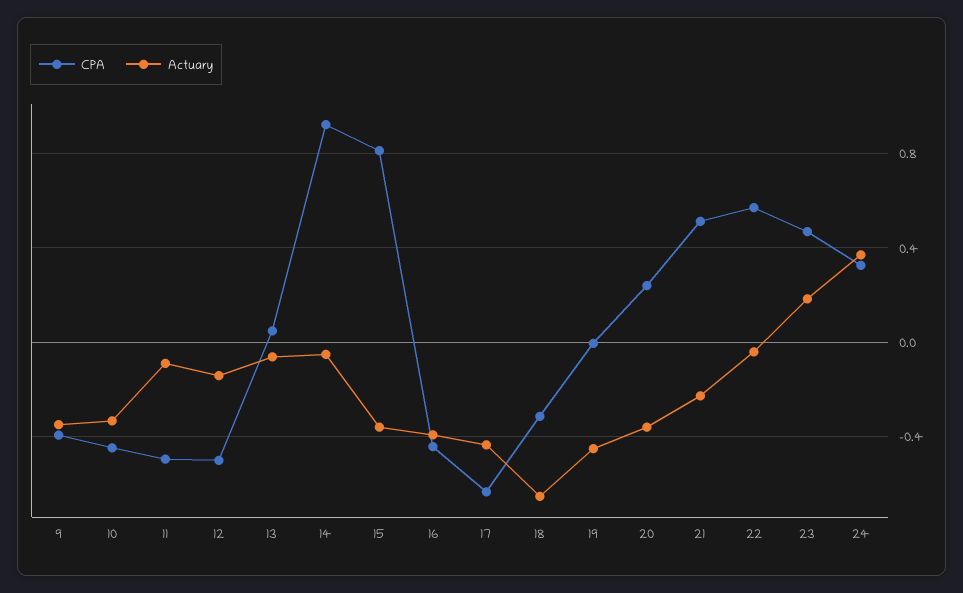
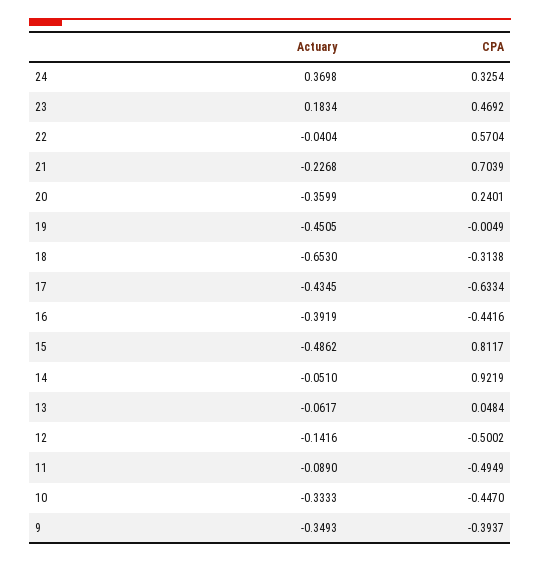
Actuary, 15: -0.35 -> -0.4862
CPA, 21: 0.5 -> 0.7039

